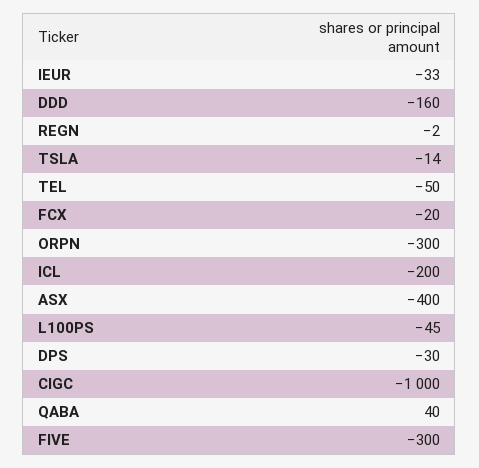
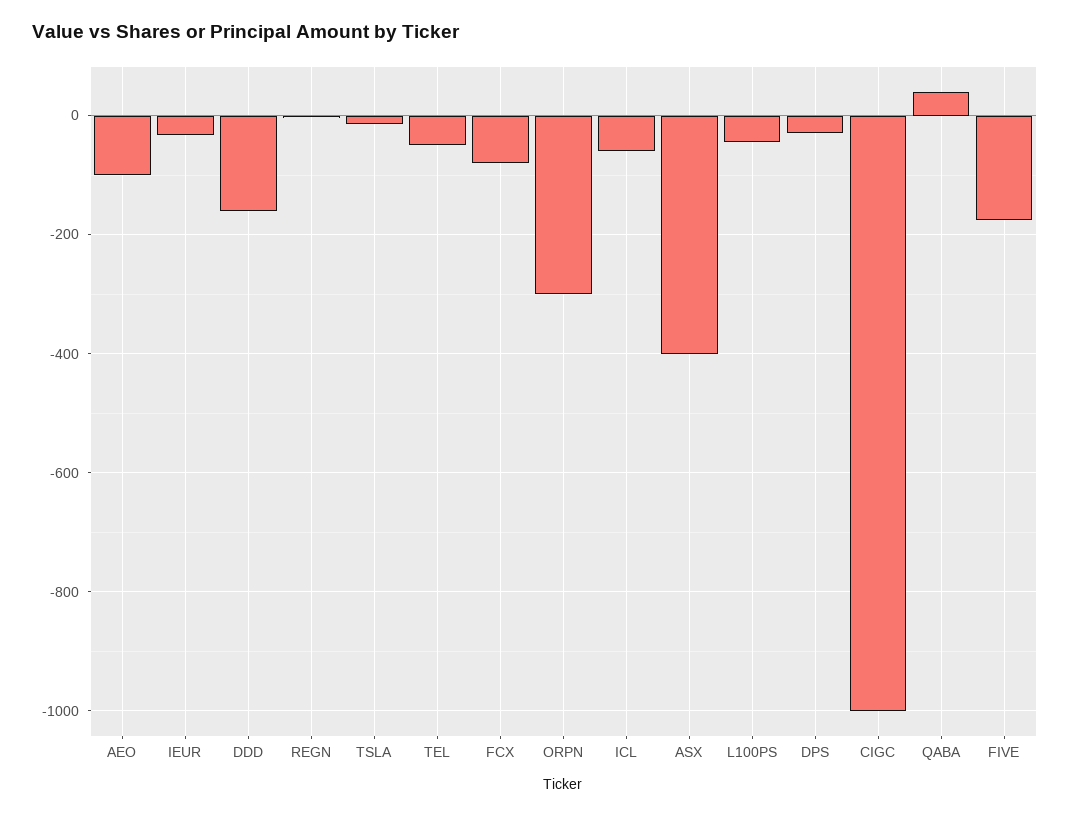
FCX: -20 -> -80
ICL: -200 -> -60
FIVE: -300 -> -180
AEO: none -> -100

